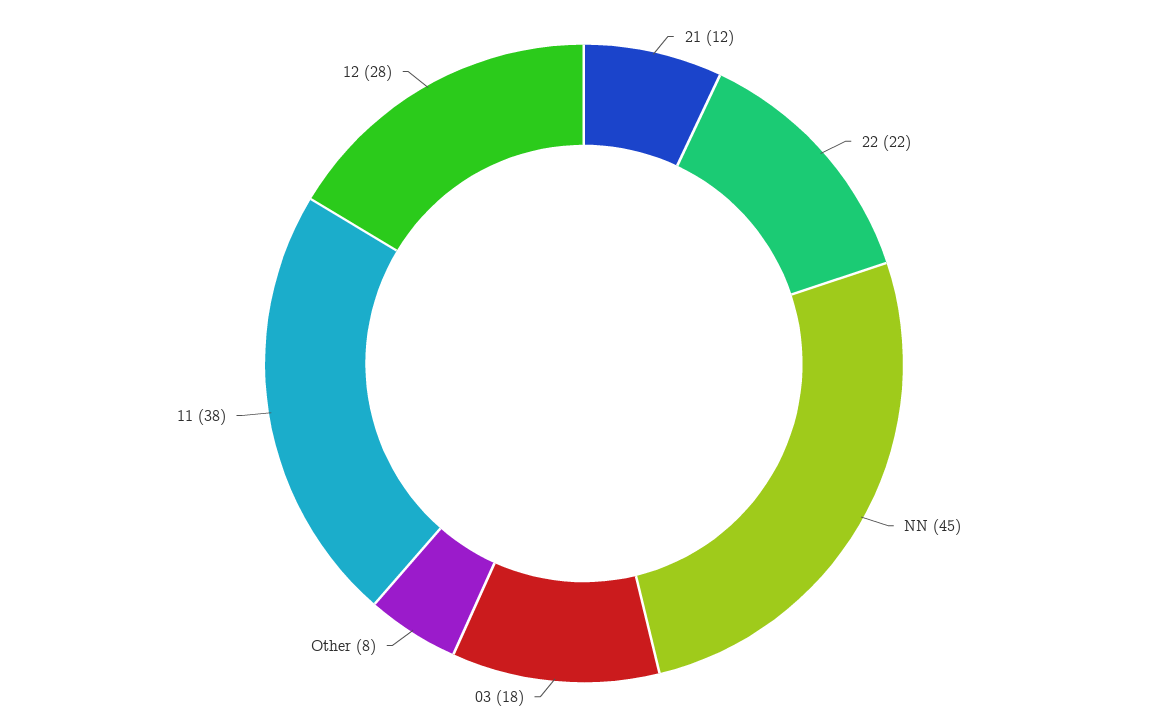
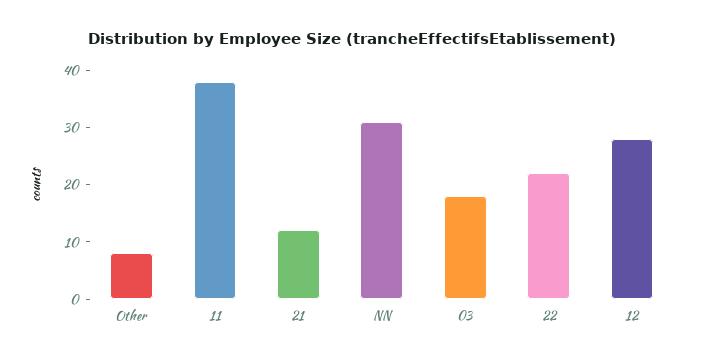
NN: 45 -> 30

